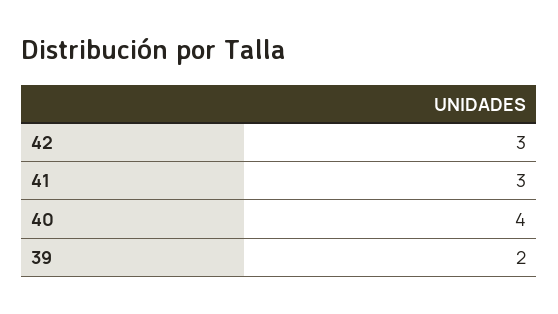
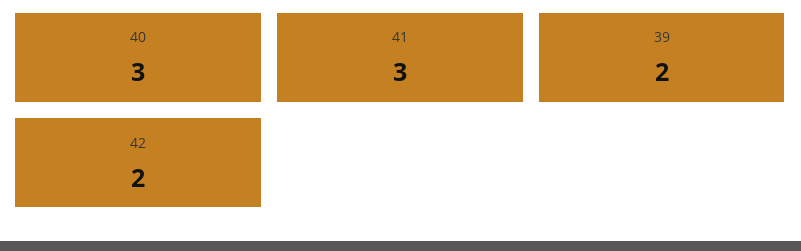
42: 3 -> 2
40: 4 -> 3

